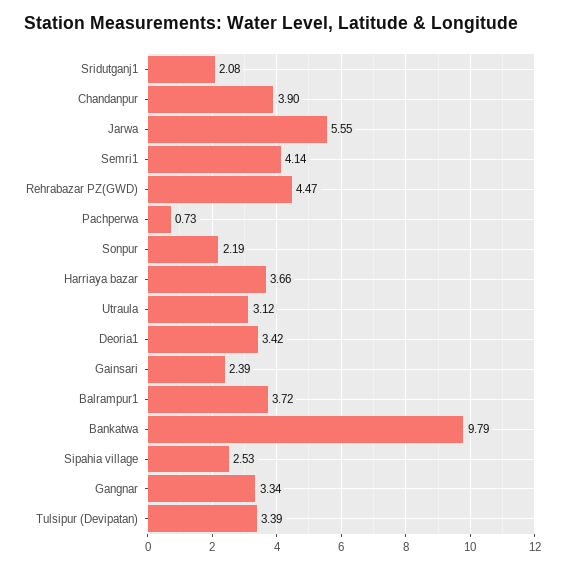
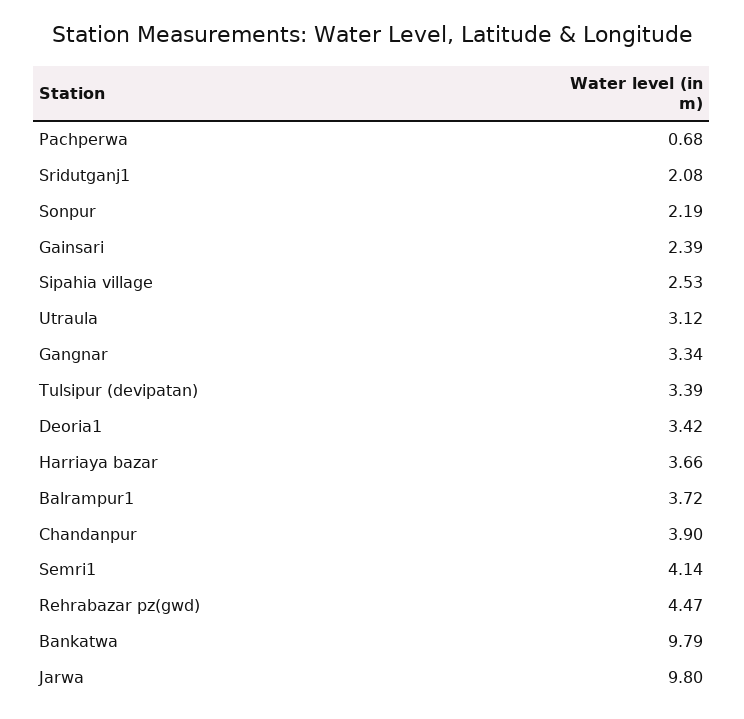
Jarwa: 5.55 -> 9.8
Pachperwa: 0.73 -> 0.68

